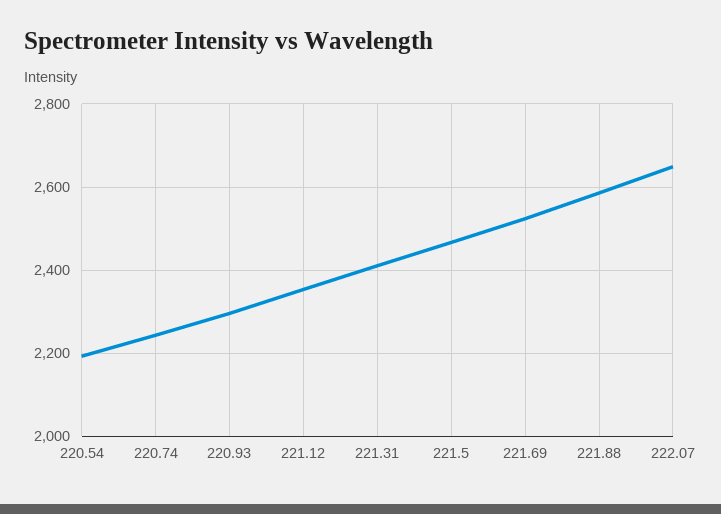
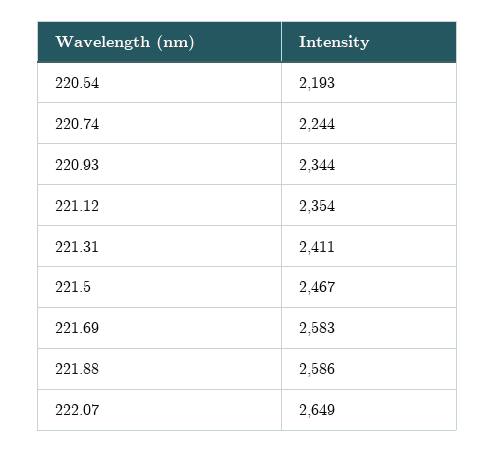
220.93: 2300 -> 2344
221.69: 2520 -> 2583

